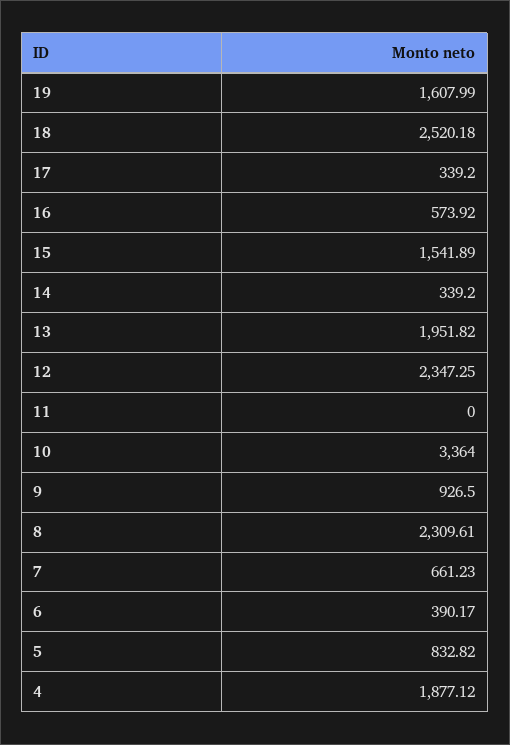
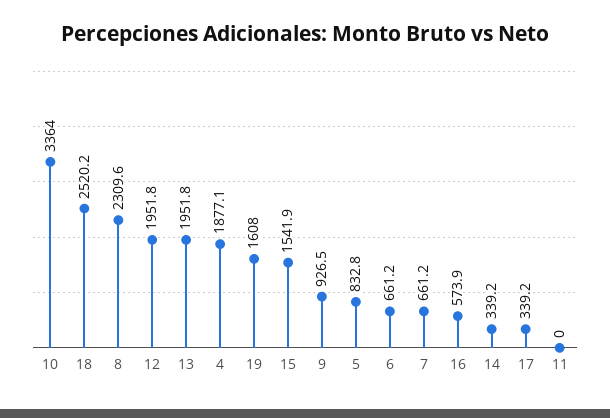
12: 2347.25 -> 1951.8
6: 390.17 -> 661.2

